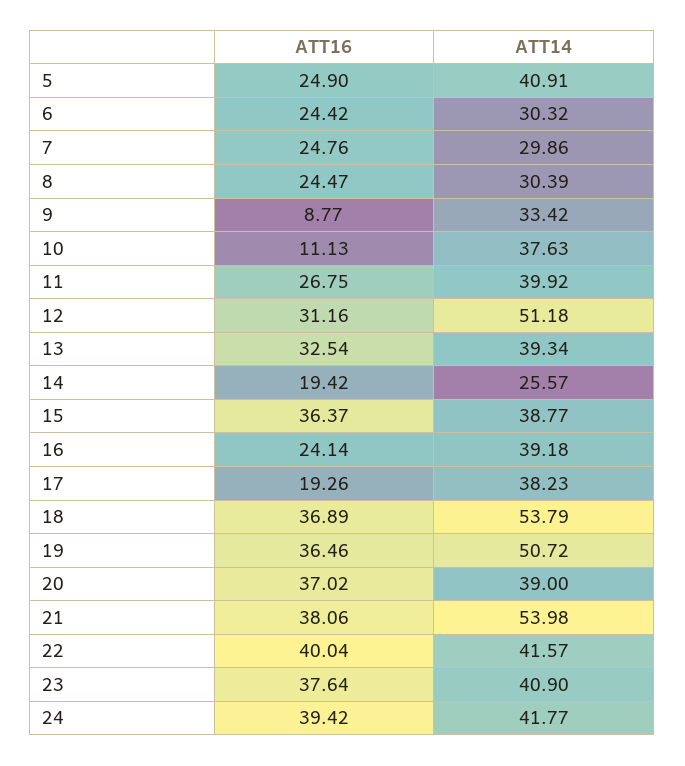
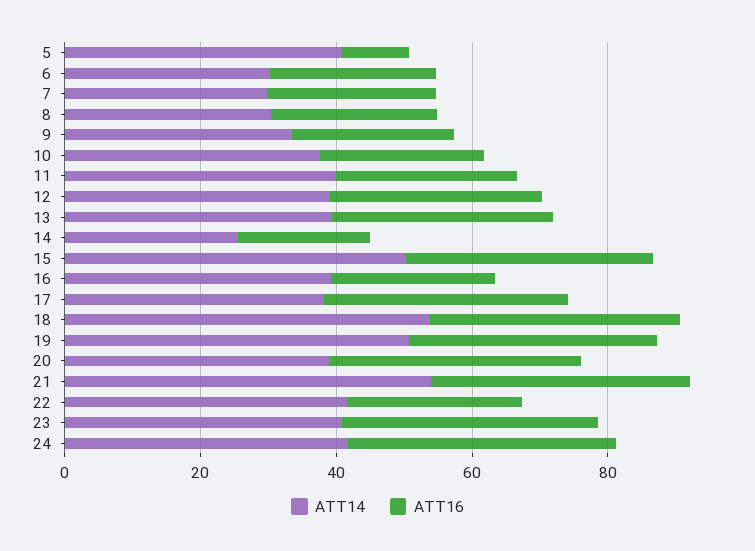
ATT16, 5: 24.9 -> 10
ATT16, 9: 8.77 -> 25
ATT16, 10: 11.13 -> 25
ATT14, 12: 51.18 -> 40
ATT14, 15: 38.77 -> 50
ATT16, 17: 19.26 -> 35
ATT16, 22: 40.04 -> 25

